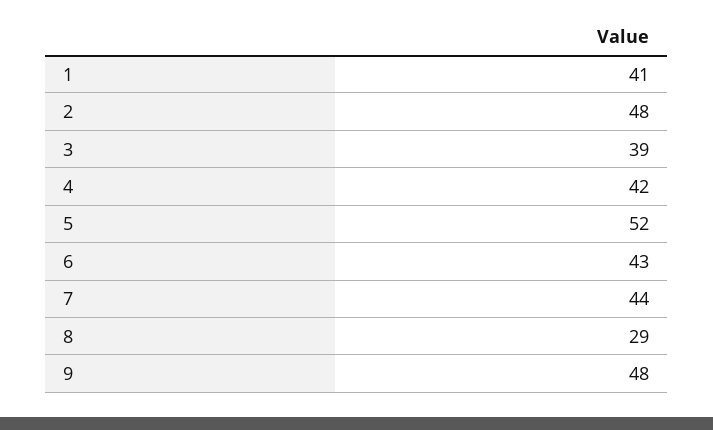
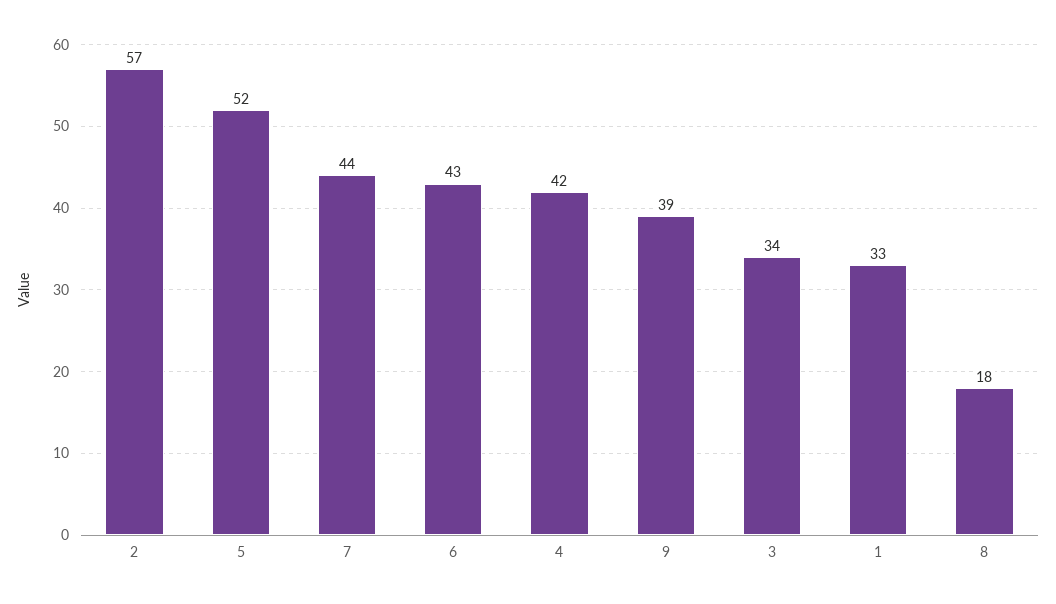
1: 41 -> 33
2: 48 -> 57
3: 39 -> 34
8: 29 -> 18
9: 48 -> 39

